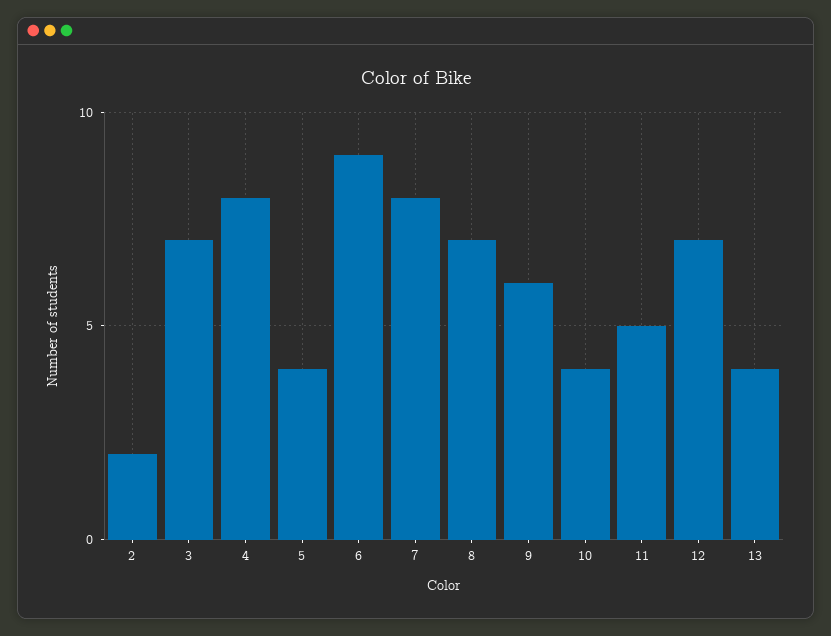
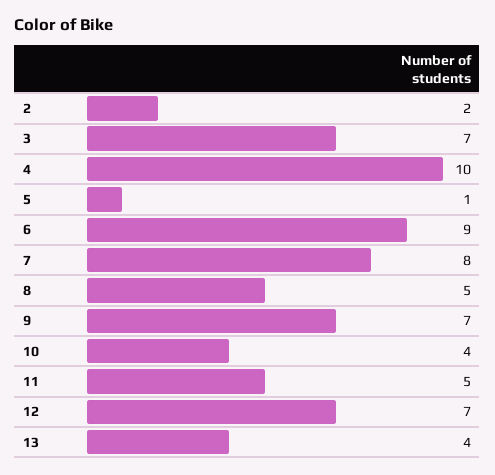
4: 8 -> 10
5: 4 -> 1
8: 7 -> 5
9: 6 -> 7

